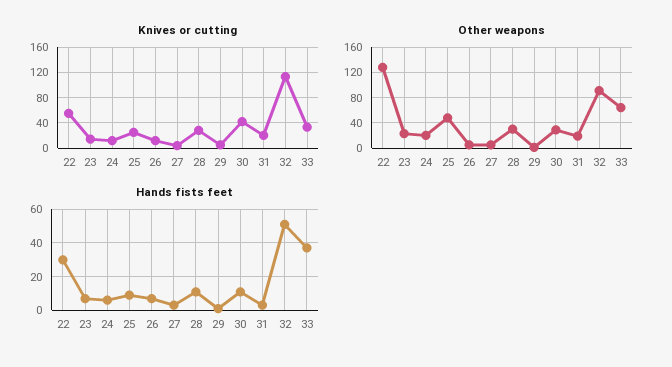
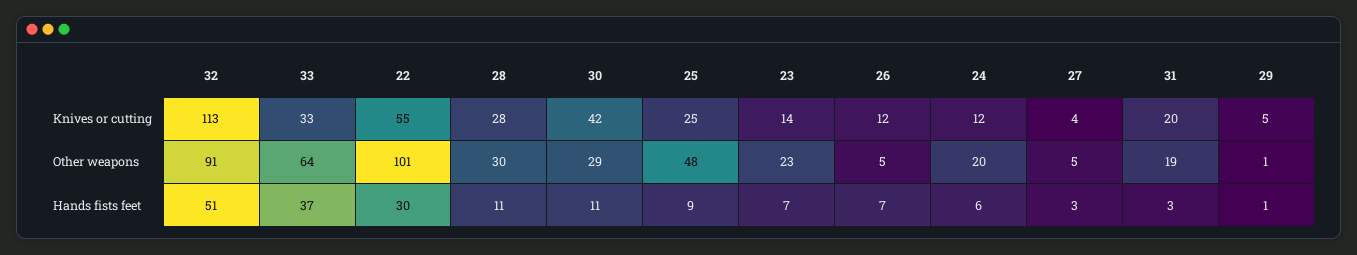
Other weapons, 22: 130 -> 101

